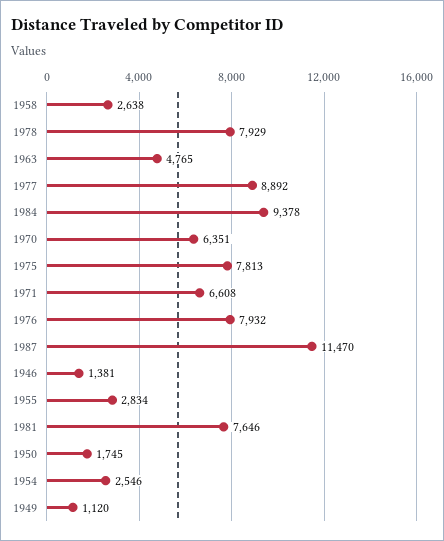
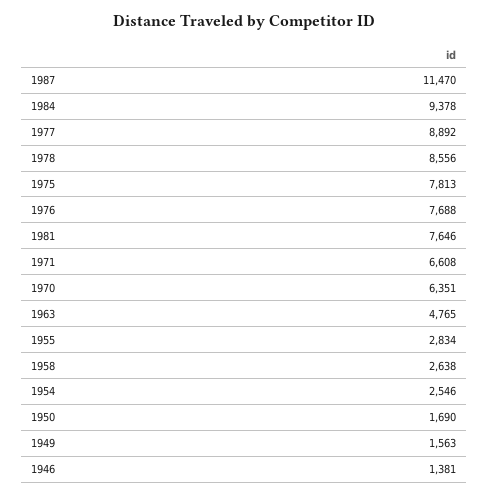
1978: 7929 -> 8556
1976: 7932 -> 7688
1950: 1745 -> 1690
1949: 1120 -> 1563

